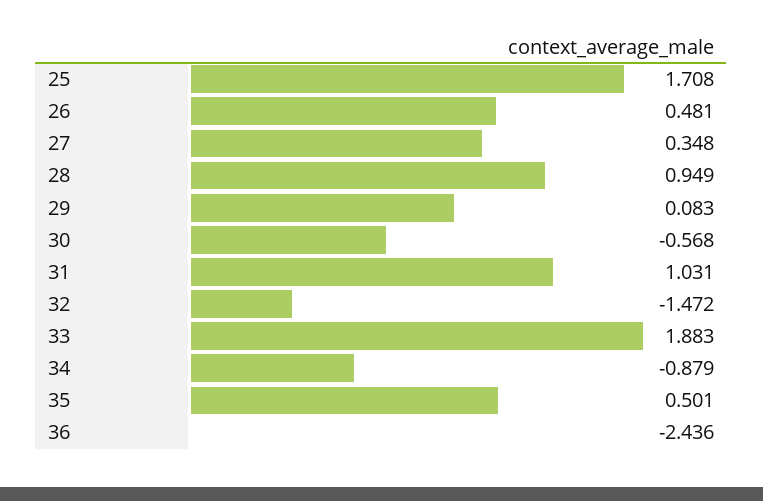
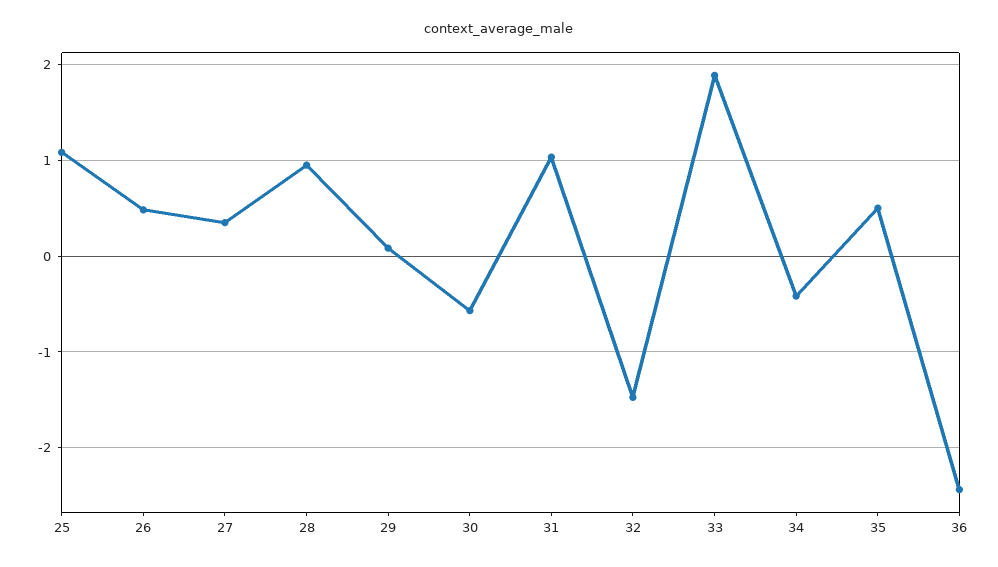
25: 1.708 -> 1.1
34: -0.879 -> -0.4

